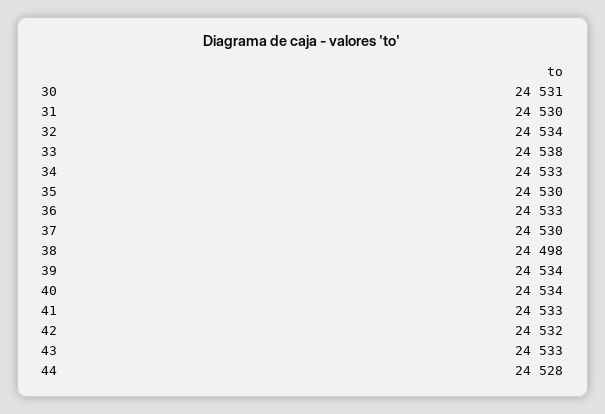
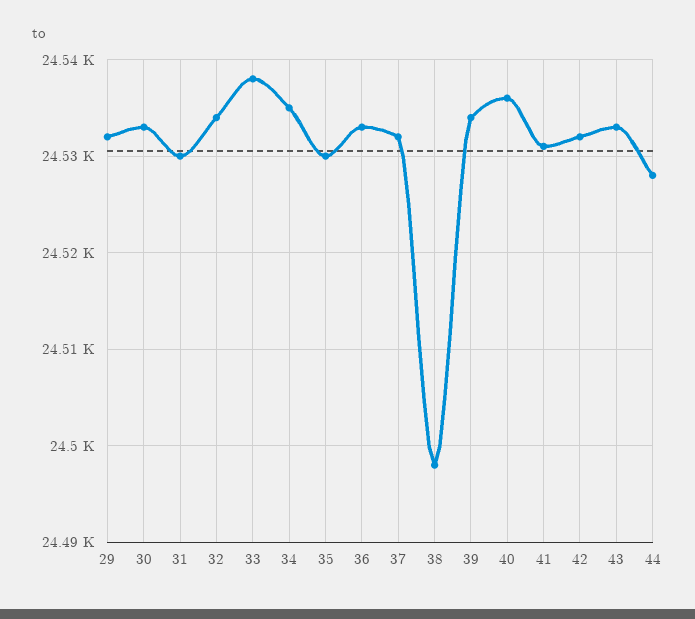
30: 24531 -> 24533
34: 24533 -> 24535
37: 24530 -> 24532
40: 24534 -> 24536
41: 24533 -> 24531
29: none -> 24532

